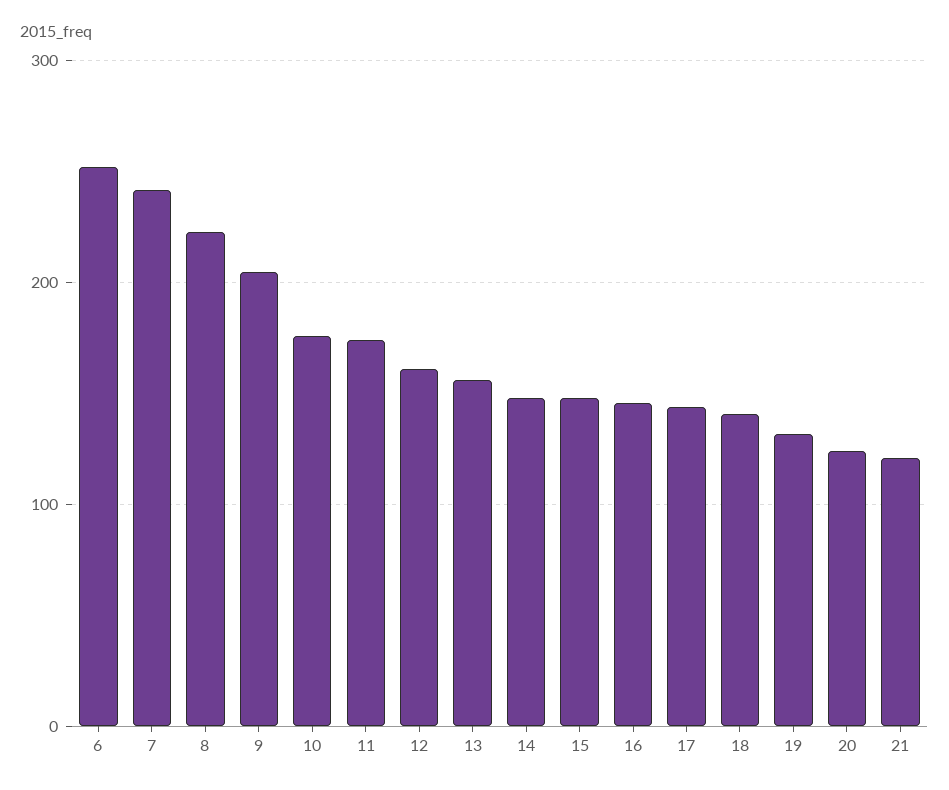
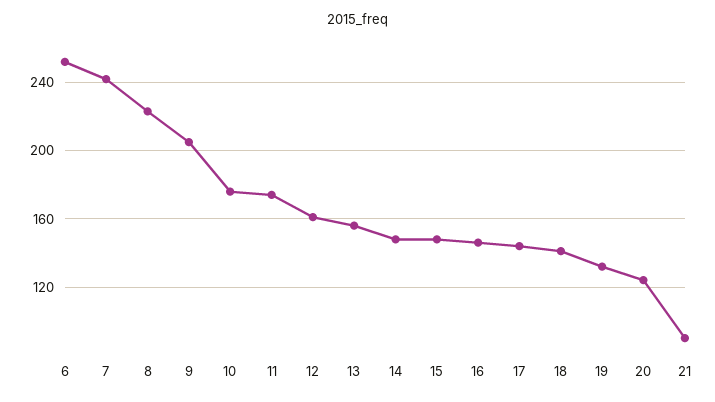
21: 120 -> 90

